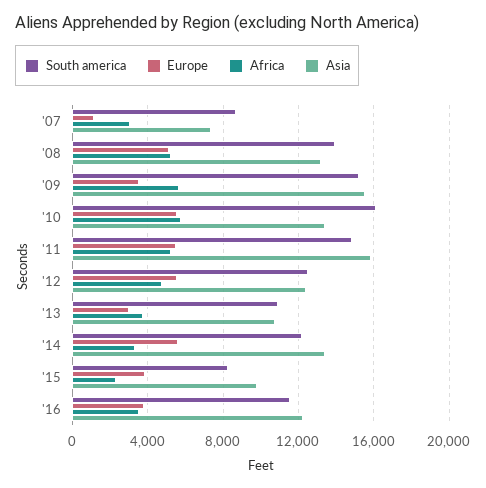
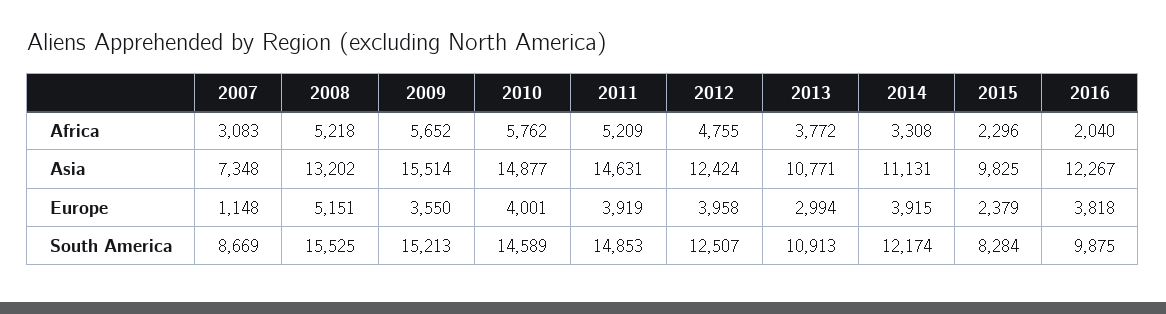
South america, '08: 14000 -> 15525
South america, '10: 16000 -> 14589
Europe, '10: 5500 -> 4001
Asia, '10: 13500 -> 14877
Europe, '11: 5500 -> 3919
Asia, '11: 16000 -> 14631
Europe, '12: 5500 -> 3958
Europe, '14: 5500 -> 3915
Asia, '14: 13500 -> 11131
Europe, '15: 4000 -> 2379
South america, '16: 11500 -> 9875
Africa, '16: 3500 -> 2040

